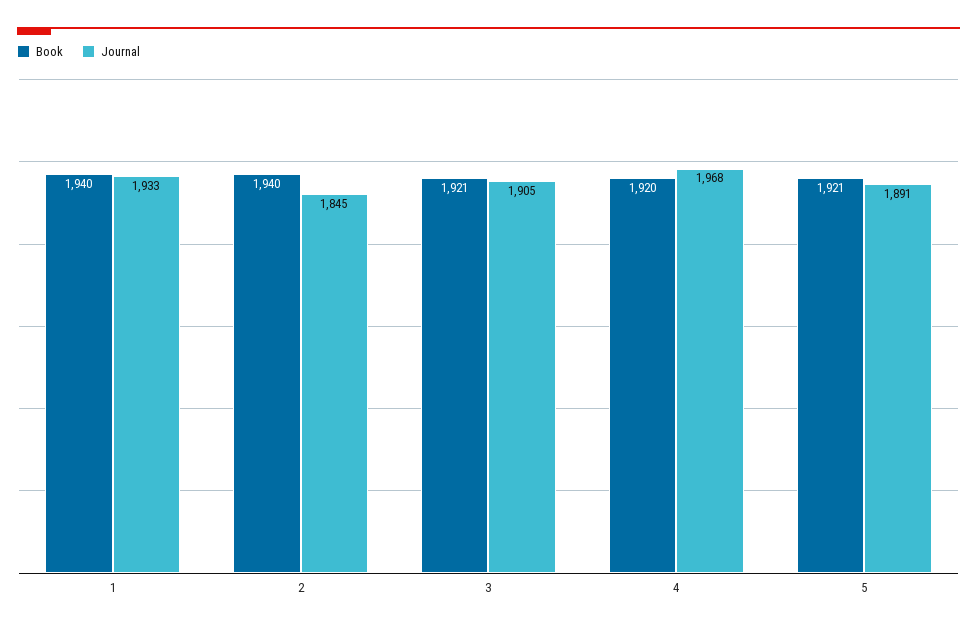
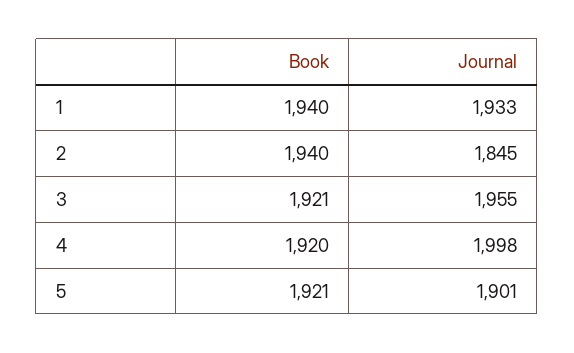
Journal, 3: 1905 -> 1955
Journal, 4: 1968 -> 1998
Journal, 5: 1891 -> 1901

